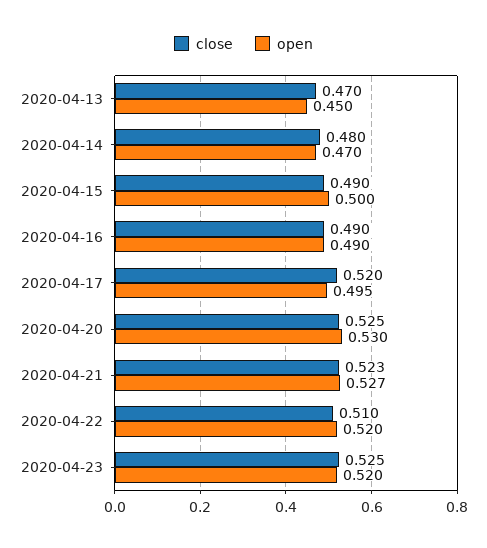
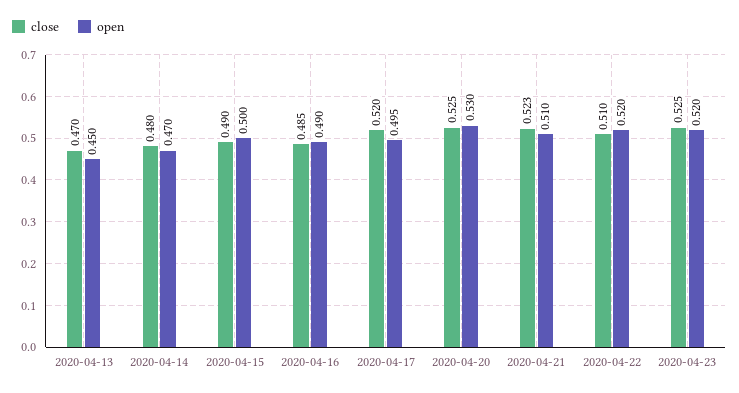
close, 2020-04-16: 0.49 -> 0.485
open, 2020-04-21: 0.527 -> 0.51

